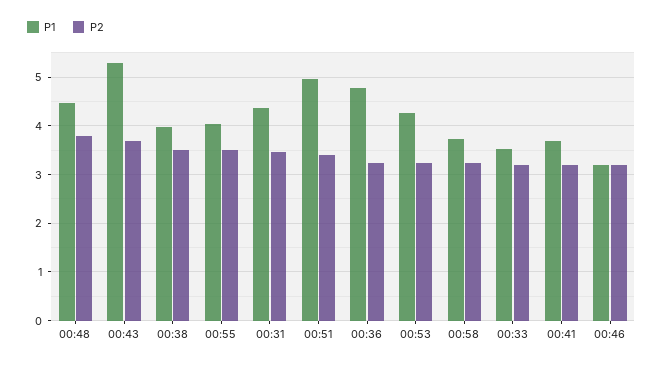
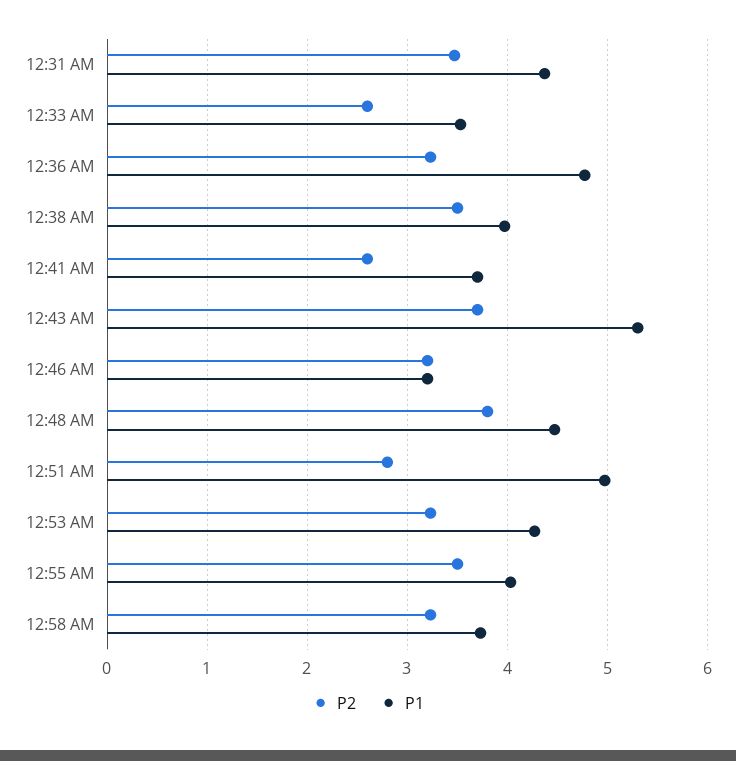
P2, 00:51: 3.4 -> 2.8
P2, 00:33: 3.2 -> 2.6
P2, 00:41: 3.2 -> 2.6

